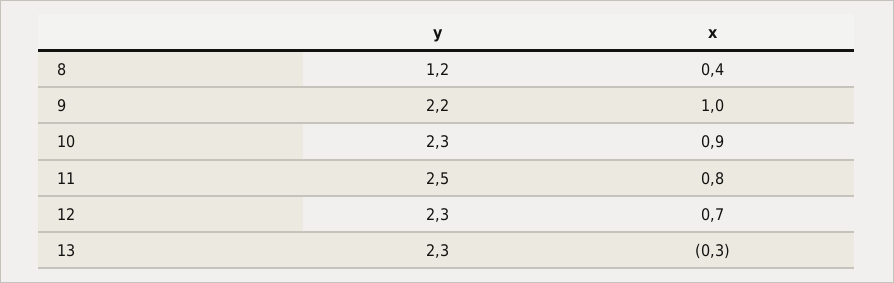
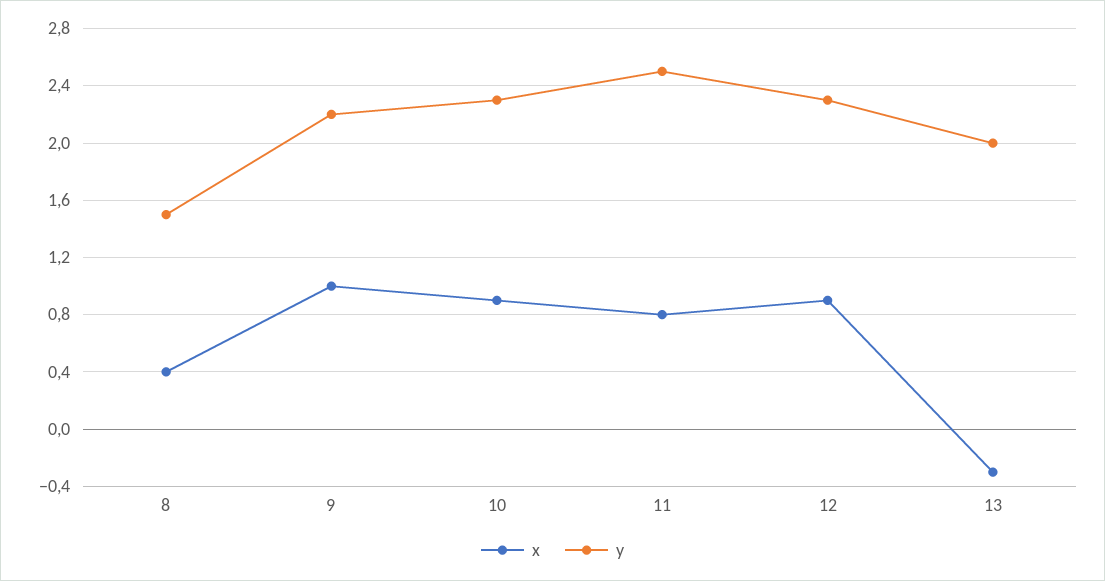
y, 8: 1.2 -> 1.5
x, 12: 0.7 -> 0.9
y, 13: 2.3 -> 2

